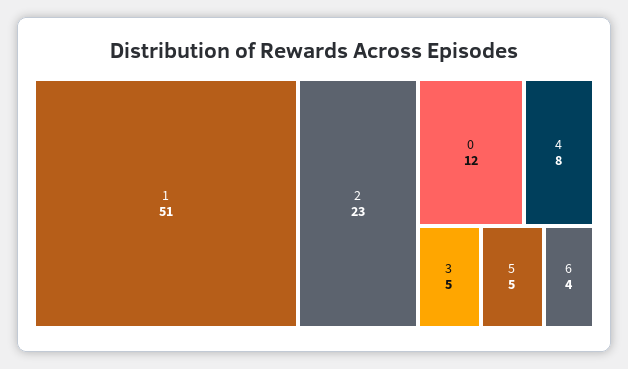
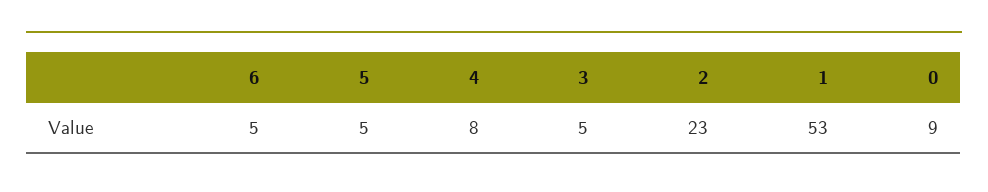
1: 51 -> 53
0: 12 -> 9
6: 4 -> 5

